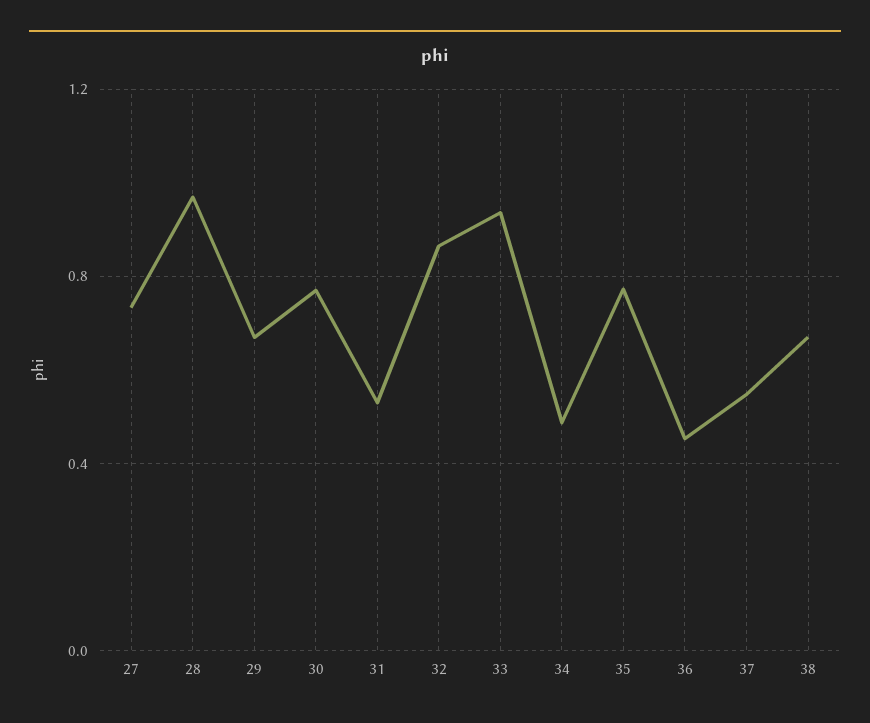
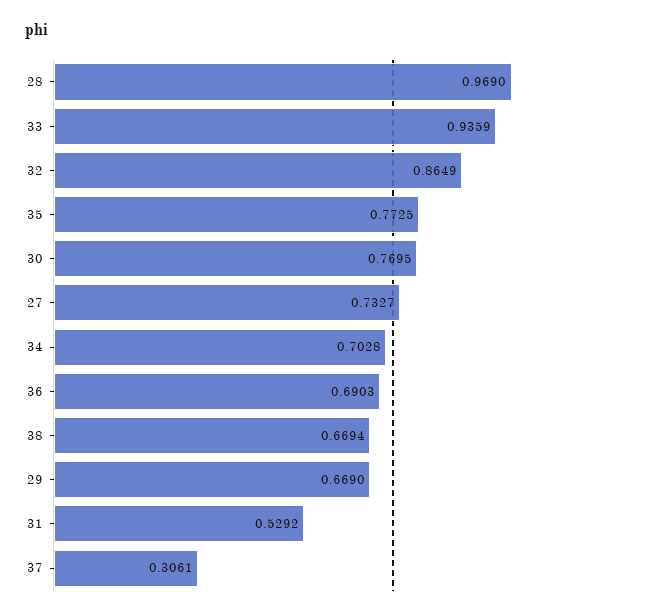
34: 0.5 -> 0.7028
36: 0.45 -> 0.6903
37: 0.55 -> 0.3061

